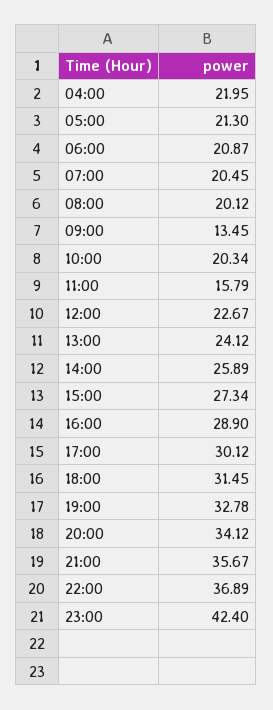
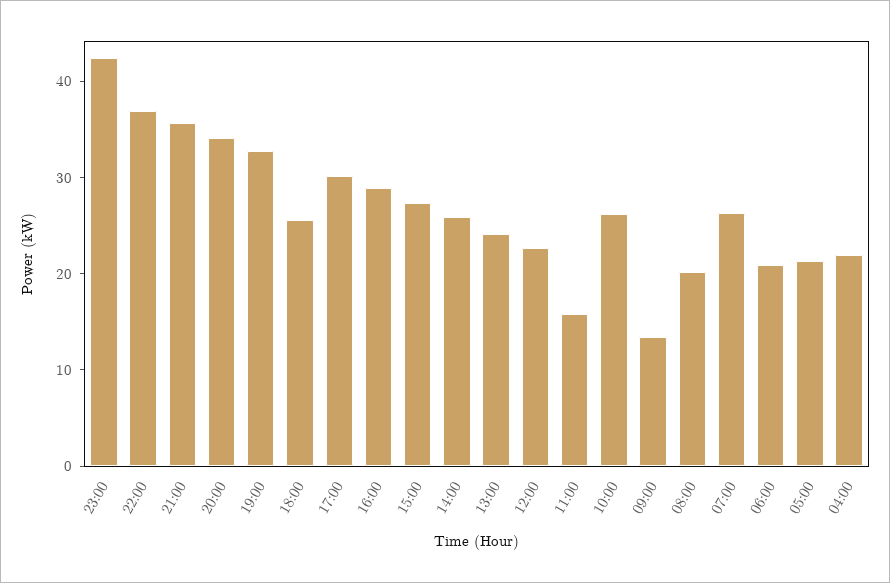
07:00: 20.45 -> 26
10:00: 20.34 -> 26
18:00: 31.45 -> 26

